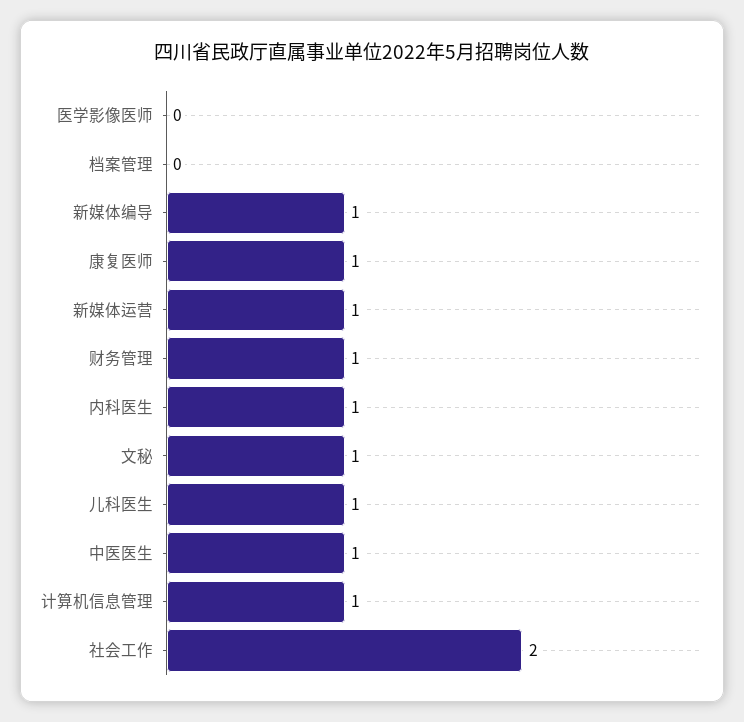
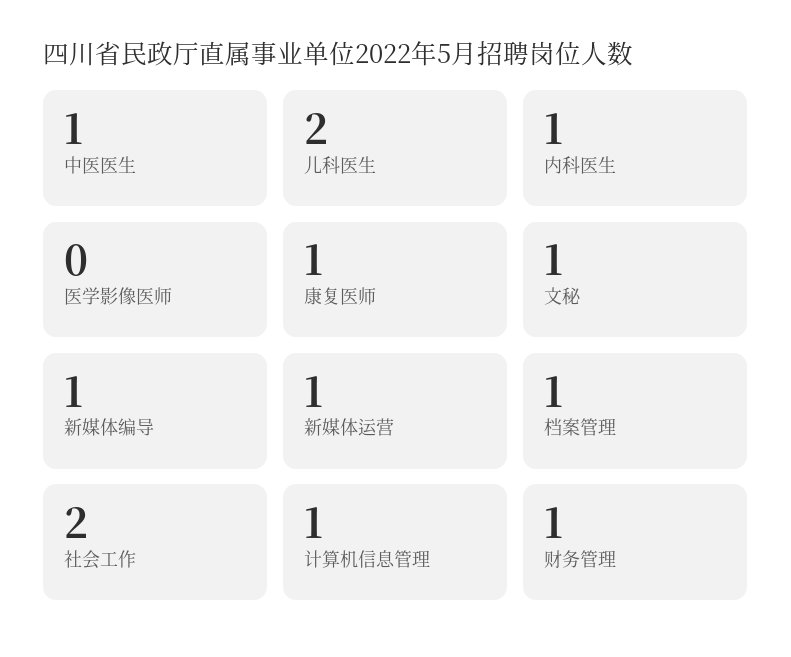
档案管理: 0 -> 1
儿科医生: 1 -> 2

